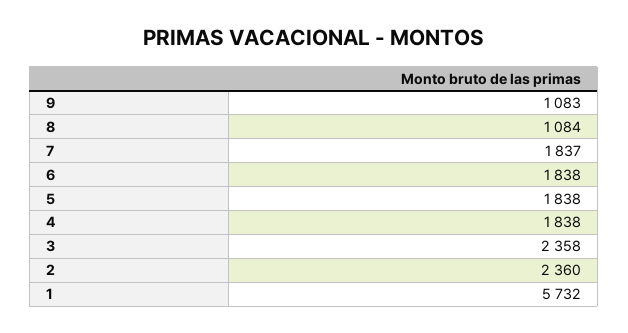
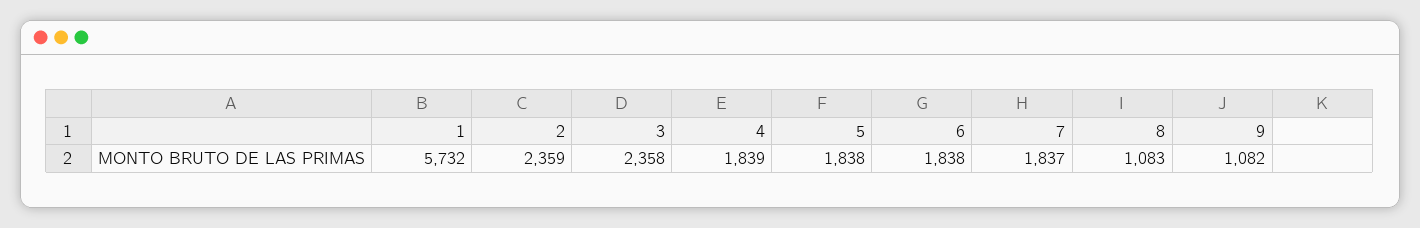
9: 1083 -> 1082
8: 1084 -> 1083
4: 1838 -> 1839
2: 2360 -> 2359

